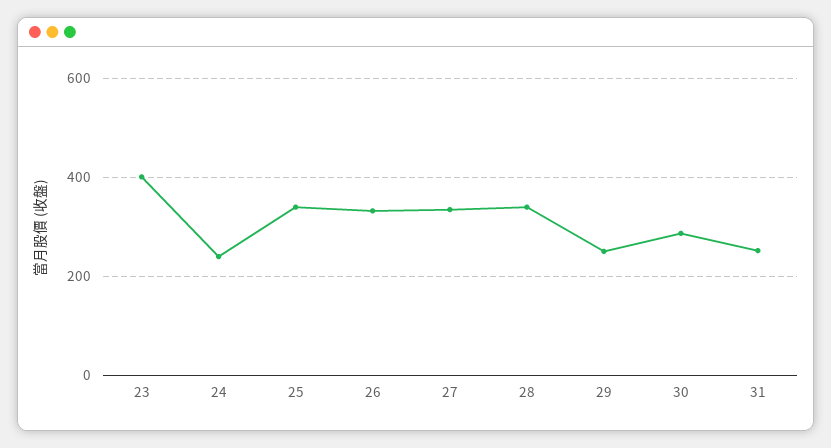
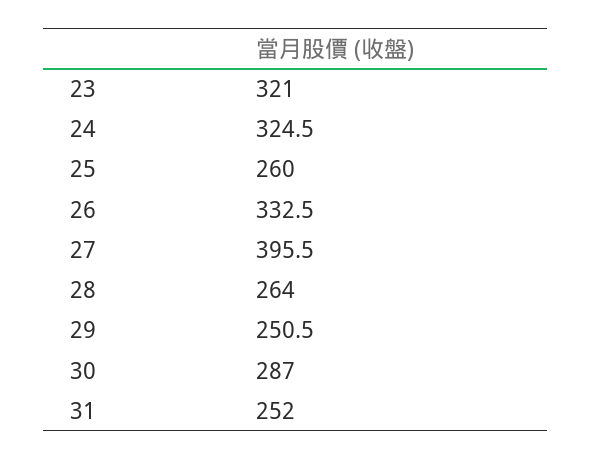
23: 400 -> 321
24: 240 -> 324.5
25: 340 -> 260
27: 340 -> 395.5
28: 340 -> 264

